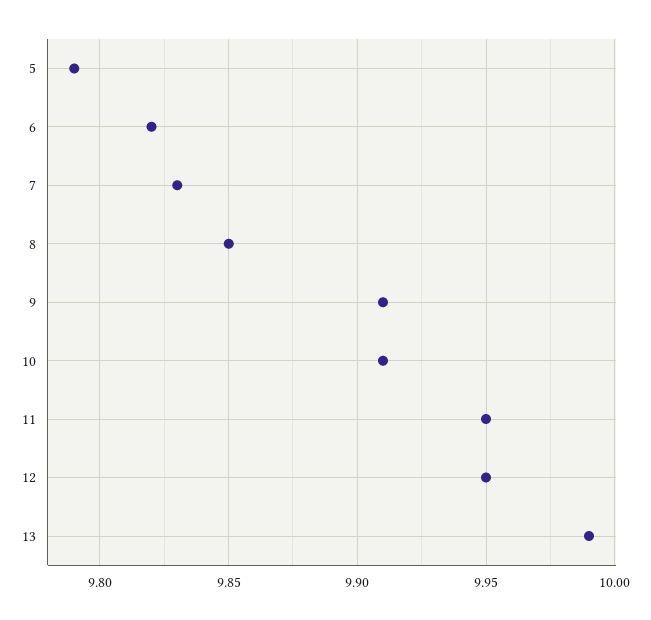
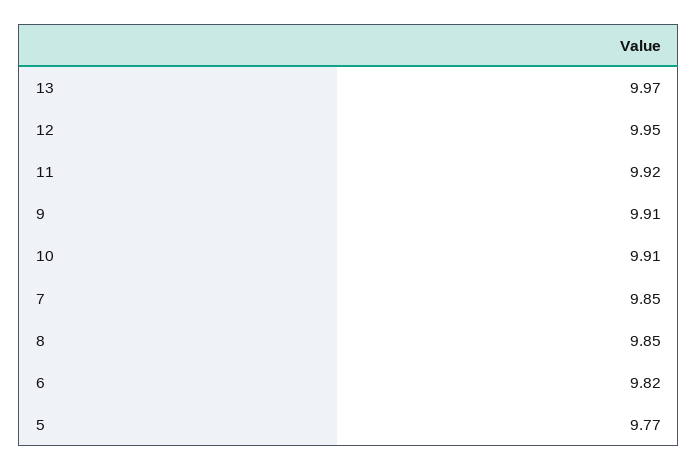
5: 9.79 -> 9.77
7: 9.83 -> 9.85
11: 9.95 -> 9.92
13: 9.99 -> 9.97

